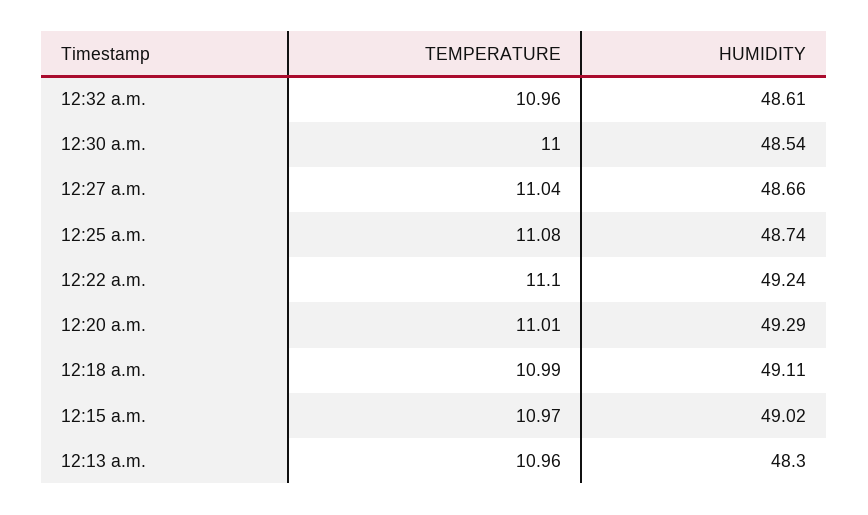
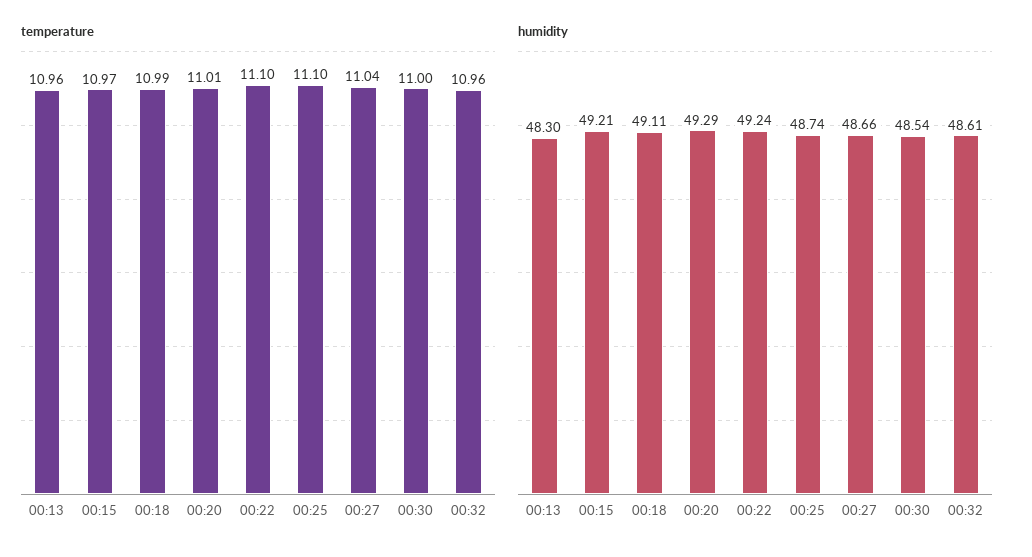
TEMPERATURE, 12:25 a.m.: 11.08 -> 11.1
HUMIDITY, 12:15 a.m.: 49.02 -> 49.21

